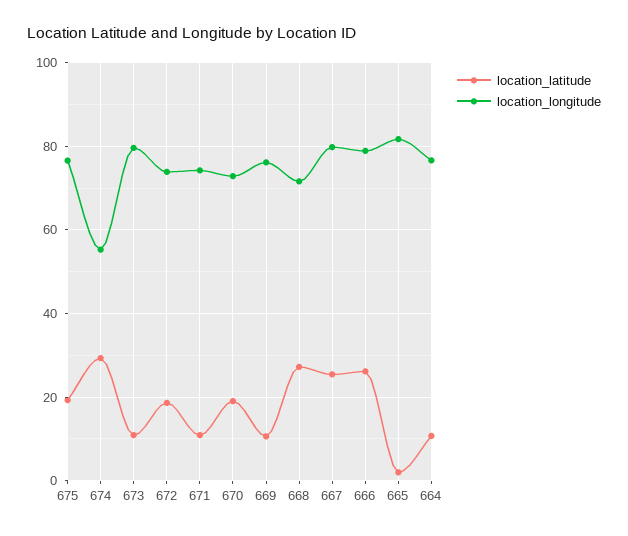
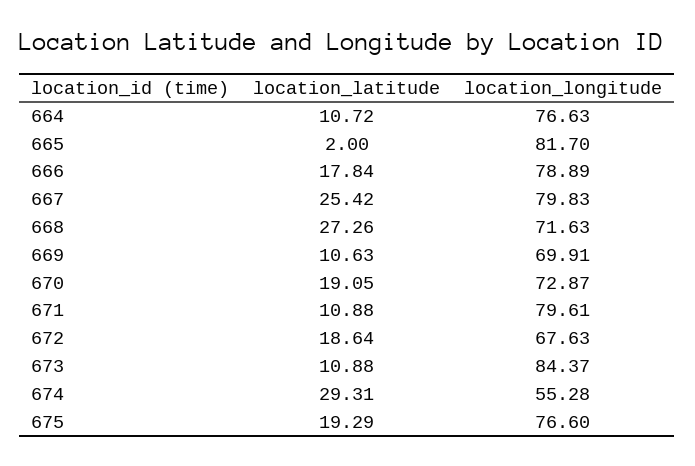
location_longitude, 673: 80 -> 84.37
location_longitude, 672: 74 -> 67.63
location_longitude, 671: 74 -> 79.61
location_longitude, 669: 76 -> 69.91
location_latitude, 666: 26 -> 17.84

